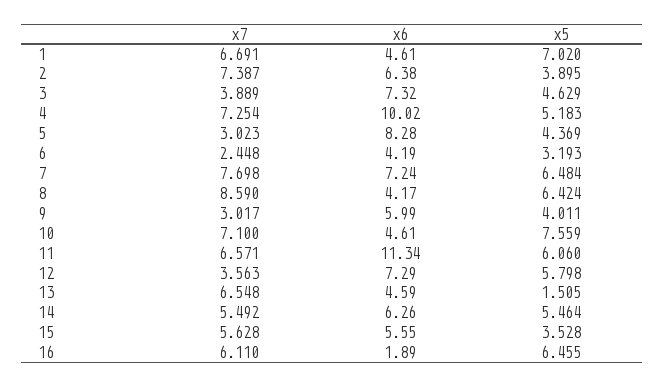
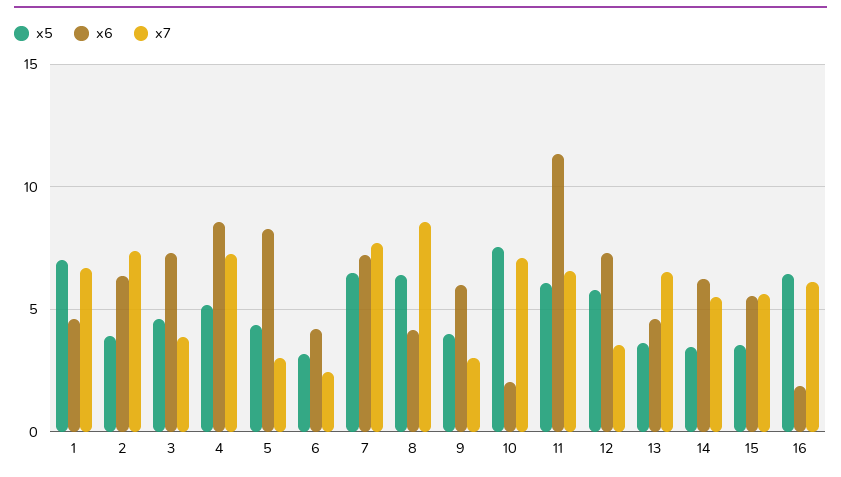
x6, 4: 10.02 -> 8.5
x6, 10: 4.61 -> 2
x5, 13: 1.505 -> 3.5
x5, 14: 5.464 -> 3.5

